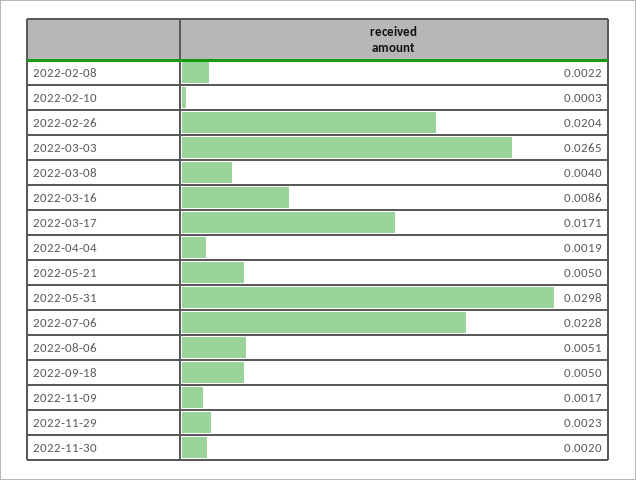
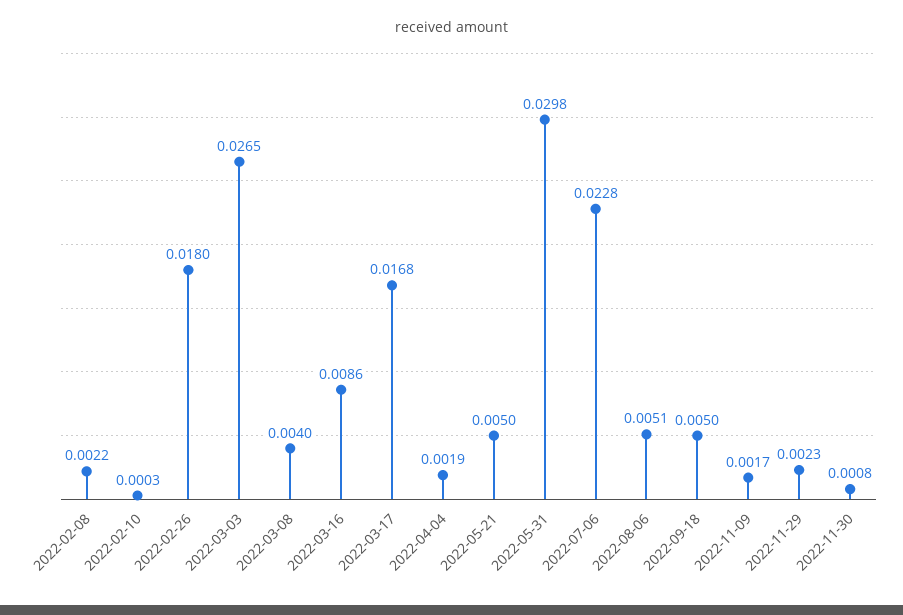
2022-02-26: 0.0204 -> 0.018
2022-03-17: 0.0171 -> 0.0168
2022-11-30: 0.002 -> 0.0008

